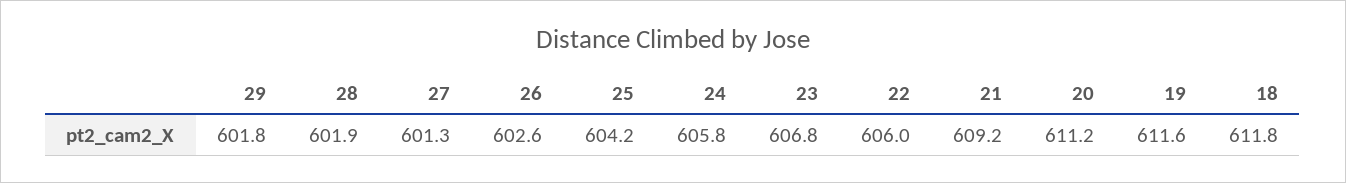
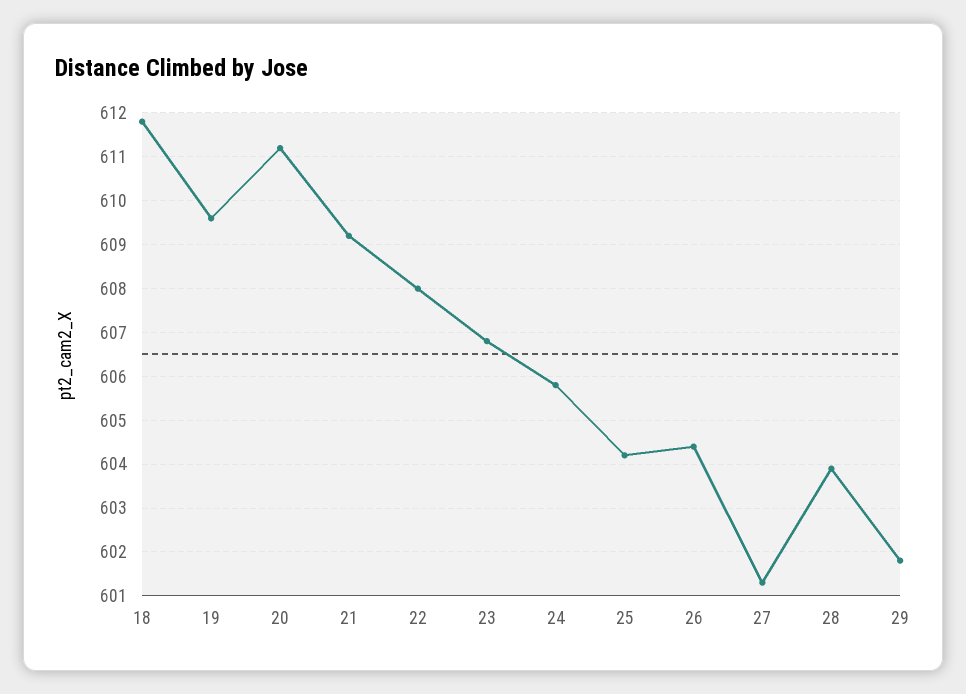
28: 601.9 -> 604
26: 602.6 -> 604.5
22: 606 -> 608
19: 611.6 -> 609.5

